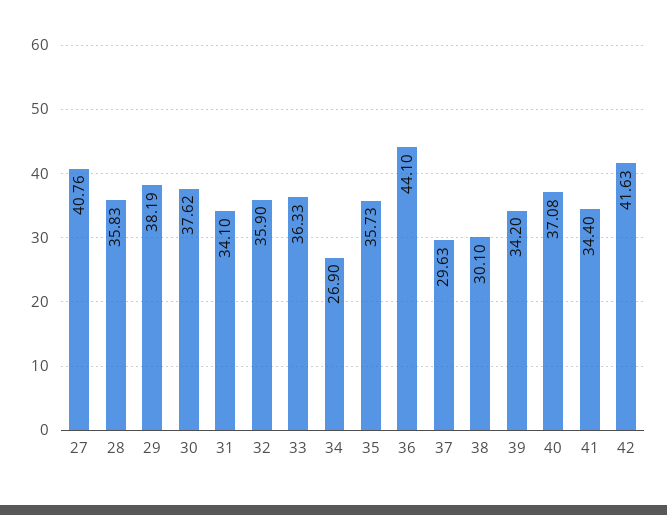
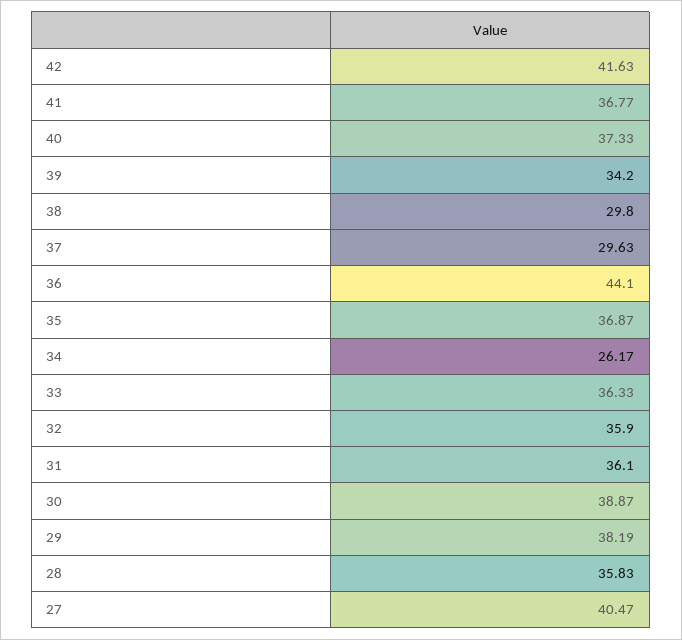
27: 40.76 -> 40.47
30: 37.62 -> 38.87
31: 34.1 -> 36.1
34: 26.9 -> 26.17
35: 35.73 -> 36.87
38: 30.1 -> 29.8
40: 37.08 -> 37.33
41: 34.4 -> 36.77

